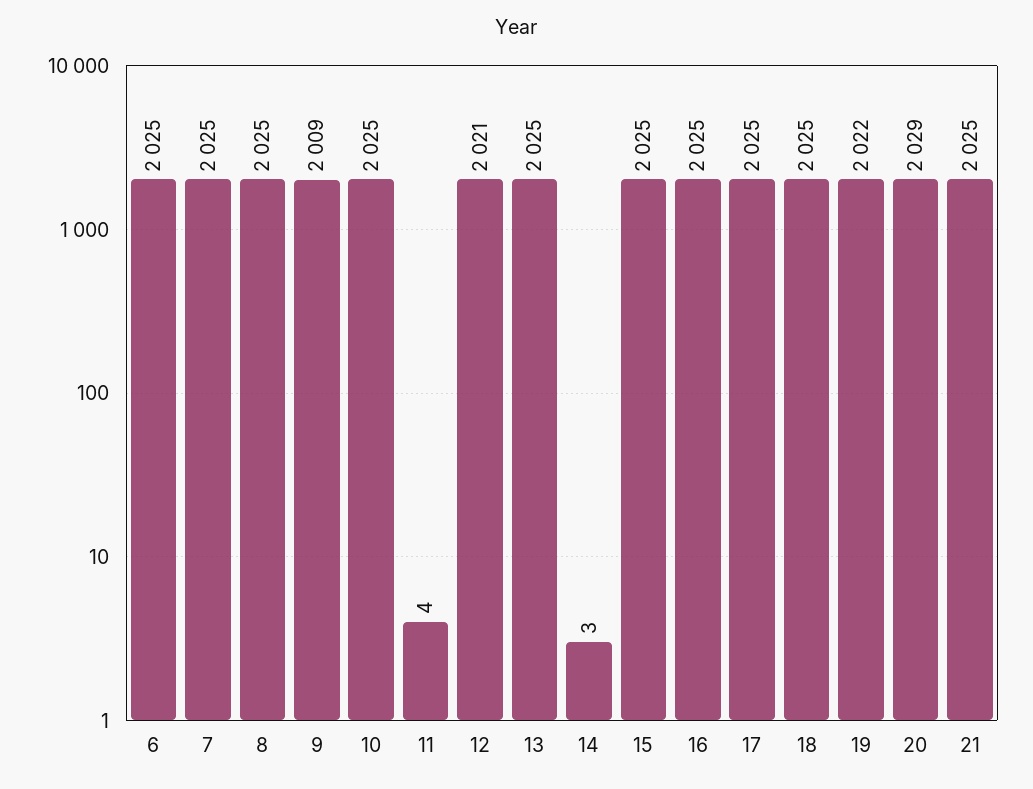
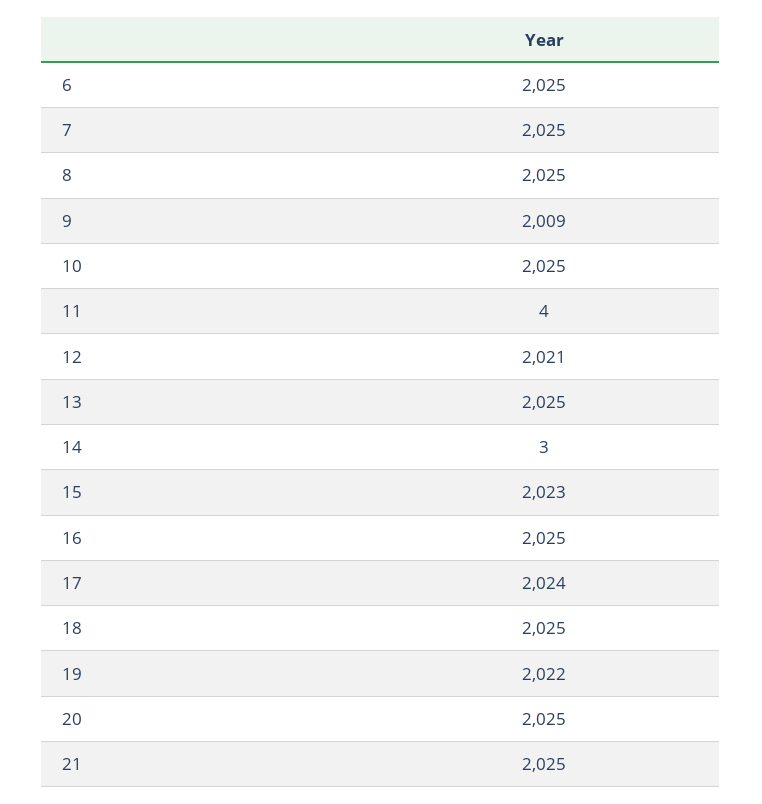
15: 2025 -> 2023
17: 2025 -> 2024
20: 2029 -> 2025

